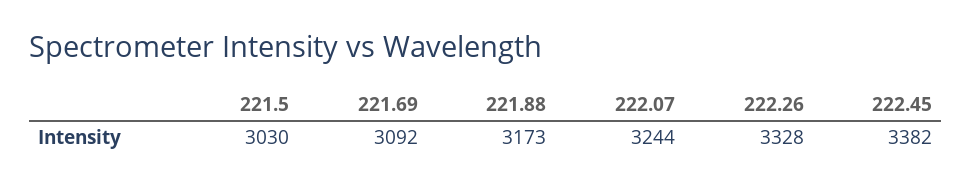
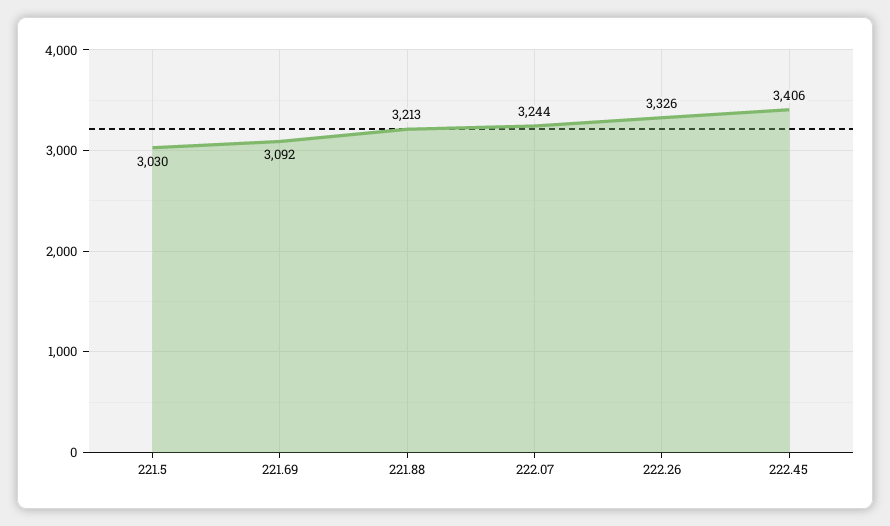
221.88: 3173 -> 3213
222.26: 3328 -> 3326
222.45: 3382 -> 3406

